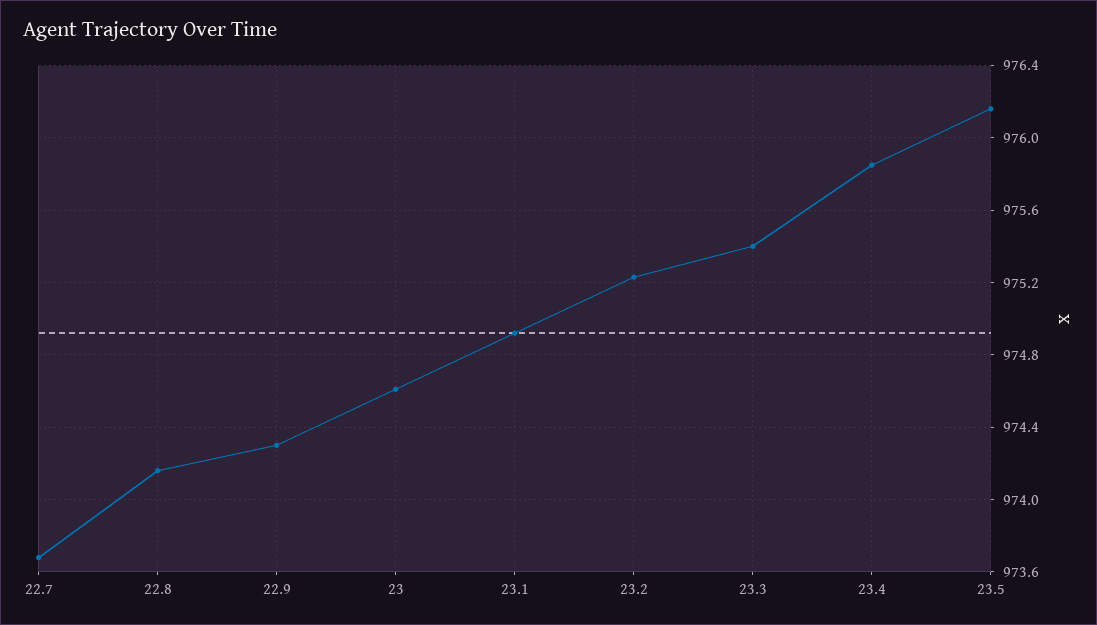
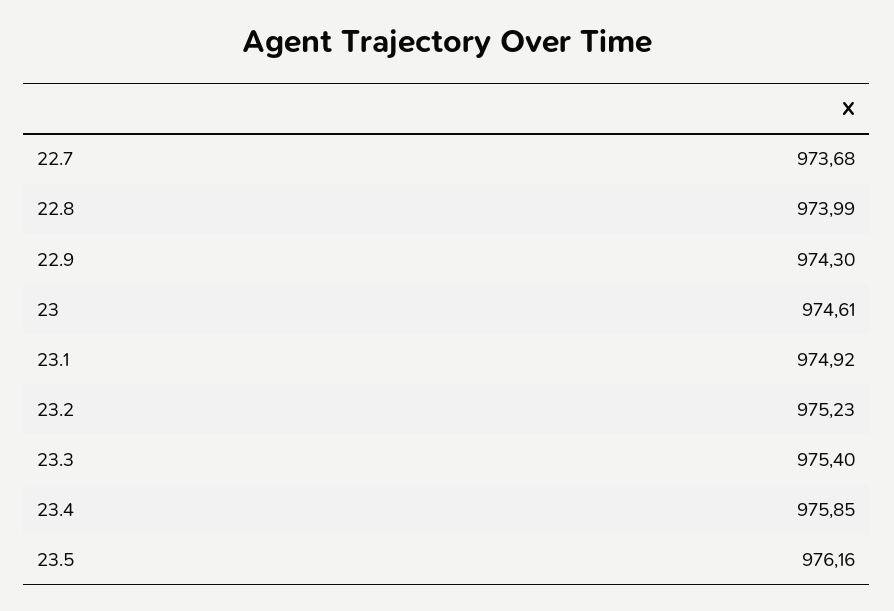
22.8: 974.15 -> 973.99

